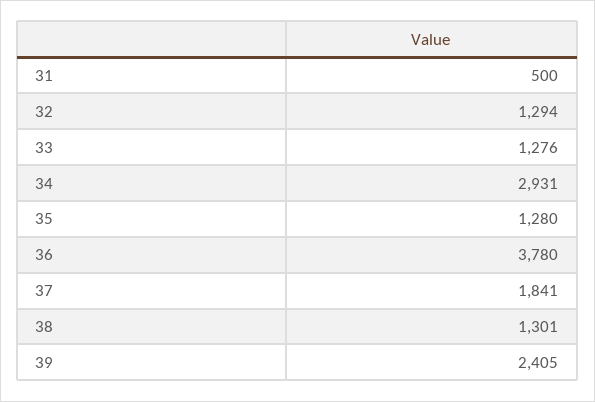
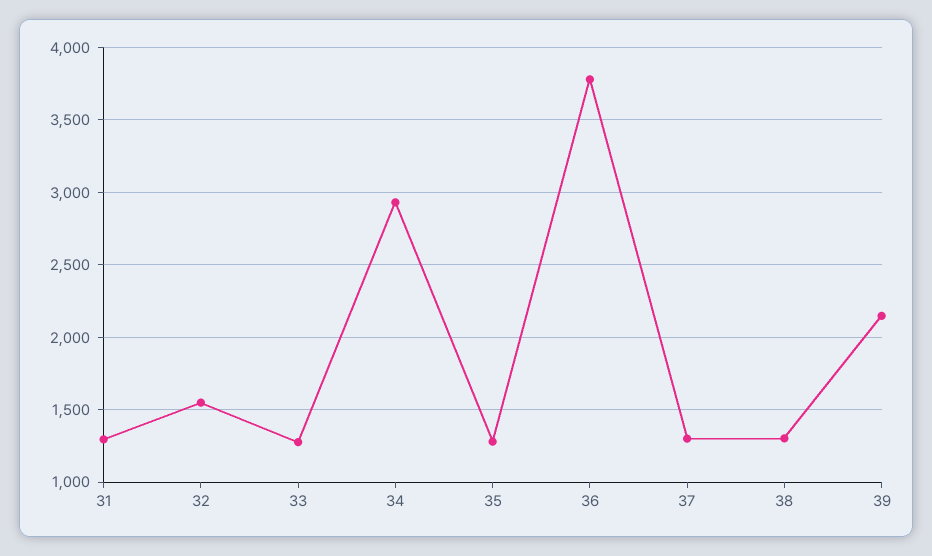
31: 500 -> 1300
32: 1294 -> 1550
37: 1841 -> 1300
39: 2405 -> 2150

